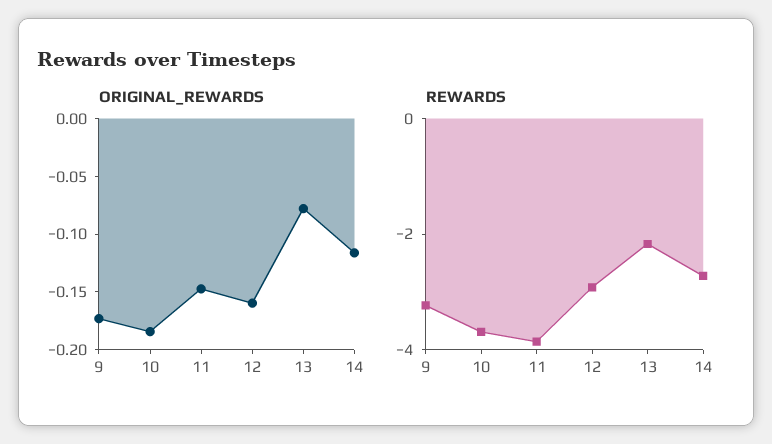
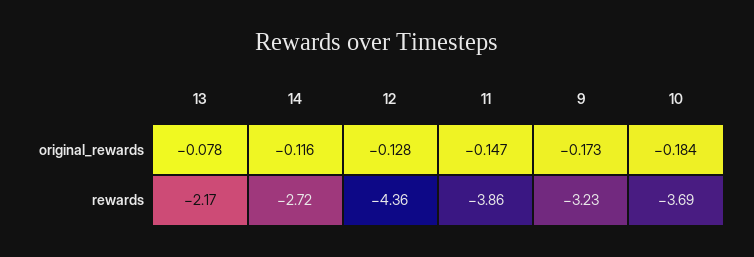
ORIGINAL_REWARDS, 12: -0.16 -> -0.128
REWARDS, 12: -3 -> -4.36

